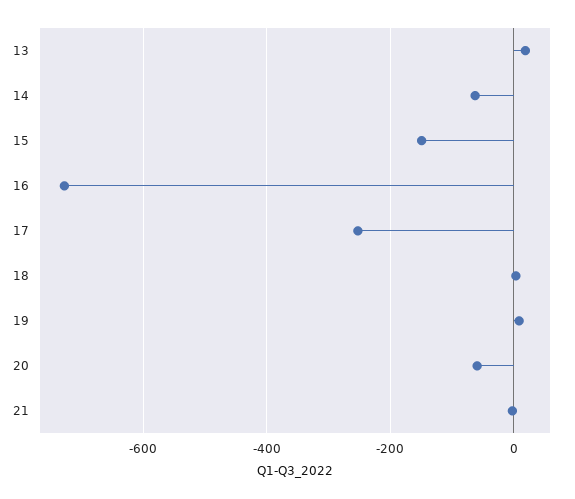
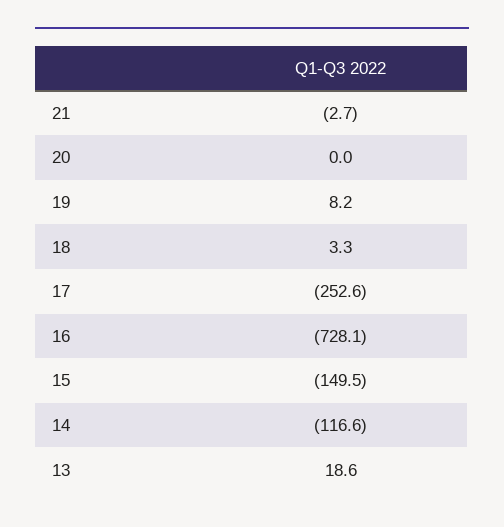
14: -60 -> -116.6
20: -60 -> 0

